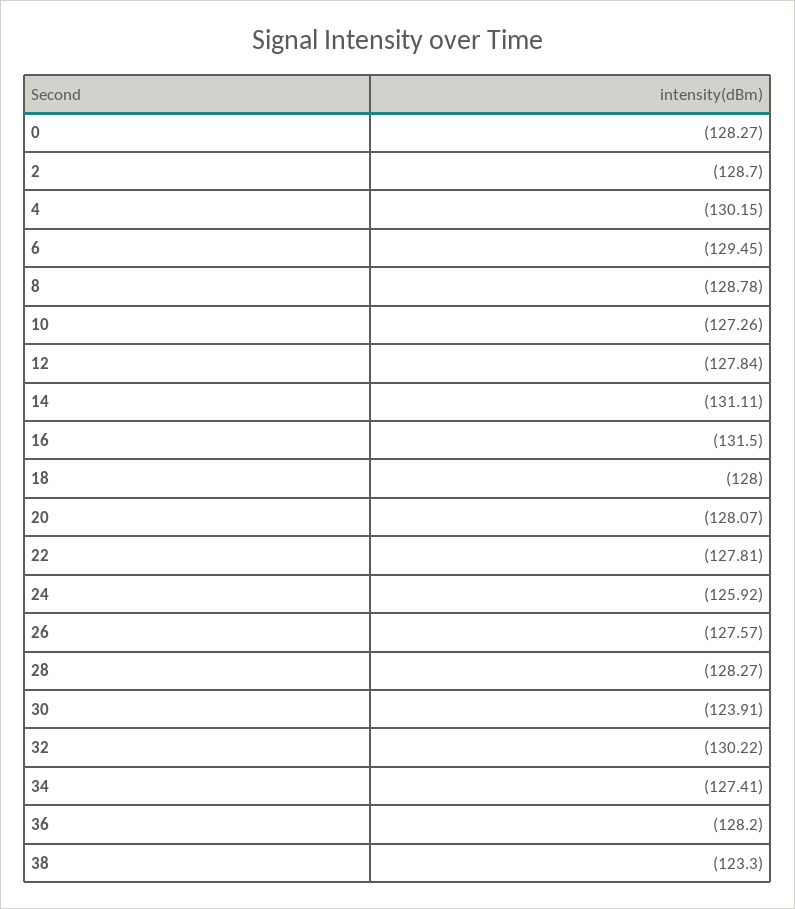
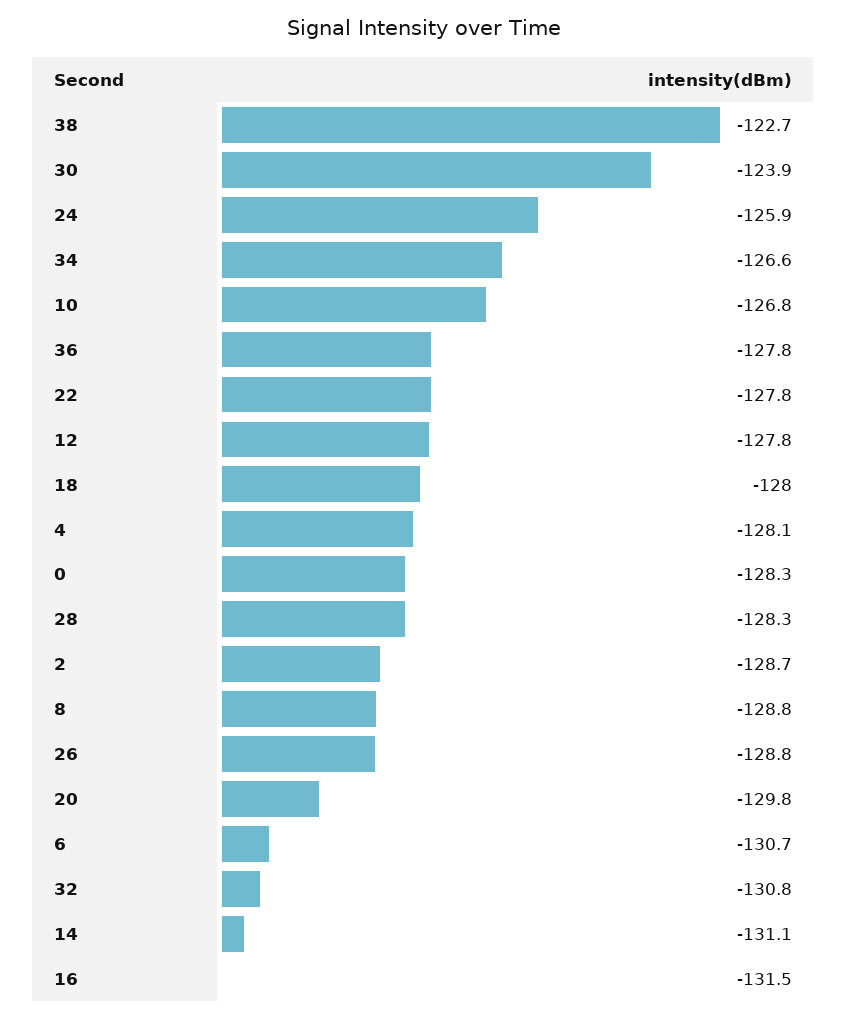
4: -130.15 -> -128.1
6: -129.45 -> -130.7
10: -127.26 -> -126.8
20: -128.07 -> -129.8
26: -127.57 -> -128.8
32: -130.22 -> -130.8
34: -127.41 -> -126.6
36: -128.2 -> -127.8
38: -123.3 -> -122.7

